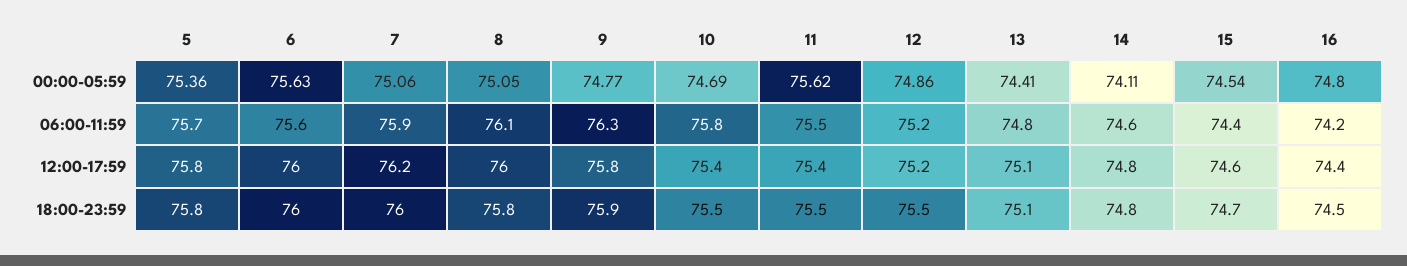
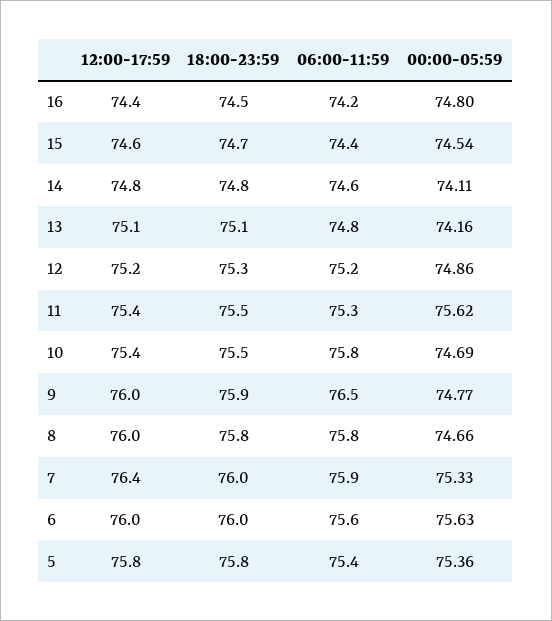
7, 00:00-05:59: 75.06 -> 75.33
8, 00:00-05:59: 75.05 -> 74.66
13, 00:00-05:59: 74.41 -> 74.16
5, 06:00-11:59: 75.7 -> 75.4
8, 06:00-11:59: 76.1 -> 75.8
9, 06:00-11:59: 76.3 -> 76.5
11, 06:00-11:59: 75.5 -> 75.3
7, 12:00-17:59: 76.2 -> 76.4
9, 12:00-17:59: 75.8 -> 76
12, 18:00-23:59: 75.5 -> 75.3

